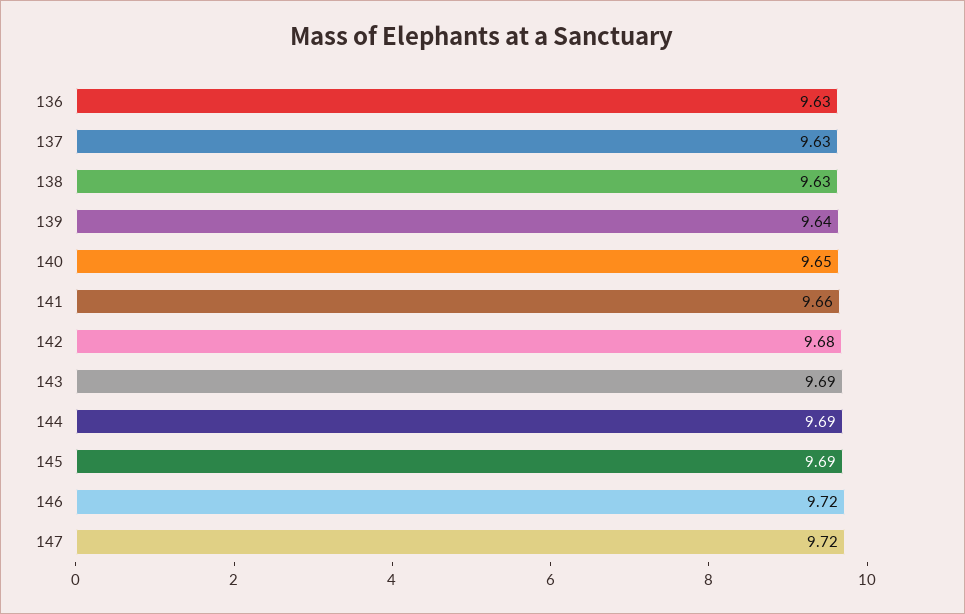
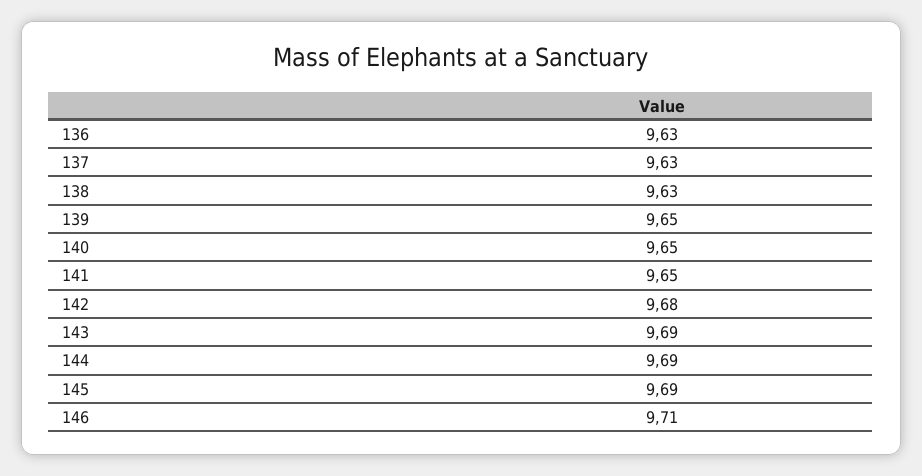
139: 9.64 -> 9.65
141: 9.66 -> 9.65
146: 9.72 -> 9.71
147: 9.72 -> none

